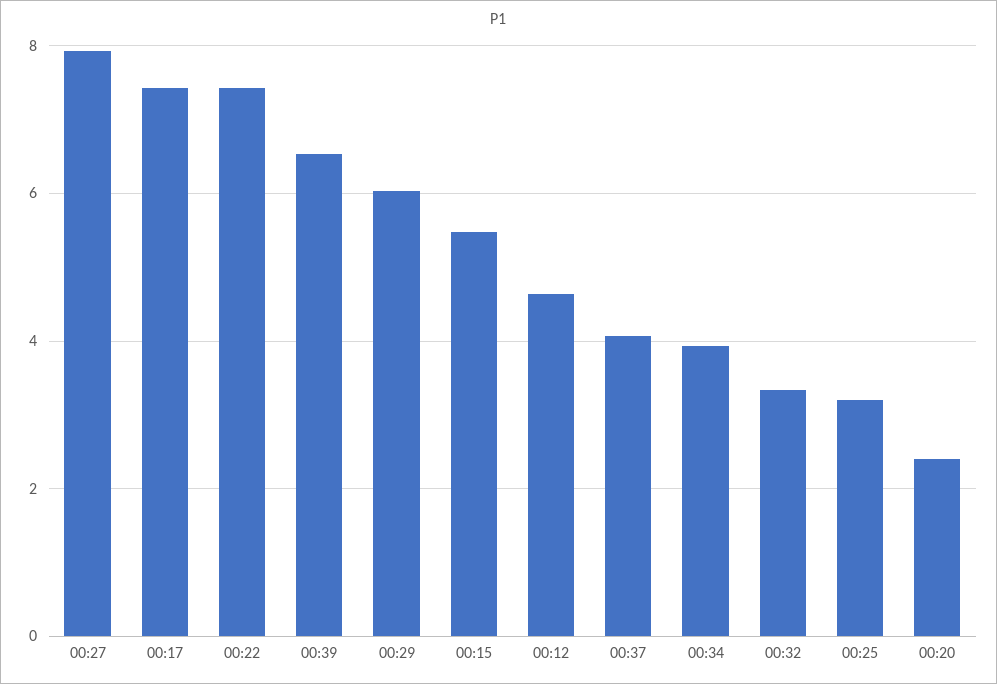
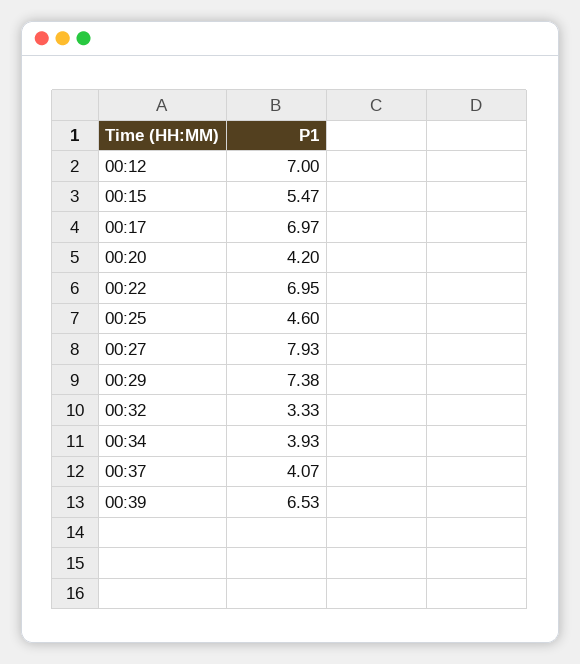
00:17: 7.4 -> 6.97
00:22: 7.4 -> 6.95
00:29: 6 -> 7.38
00:12: 4.6 -> 7
00:25: 3.2 -> 4.6
00:20: 2.4 -> 4.2

